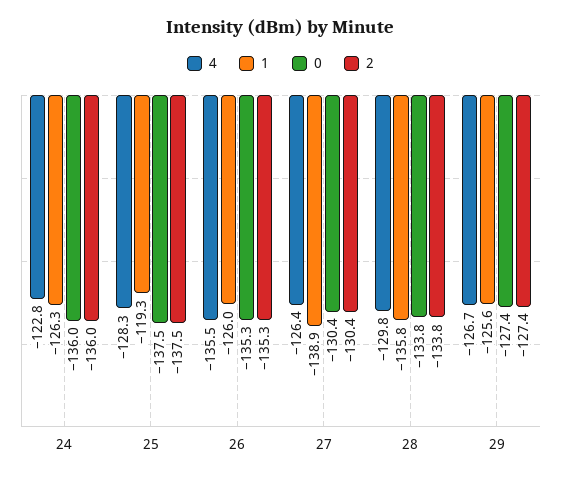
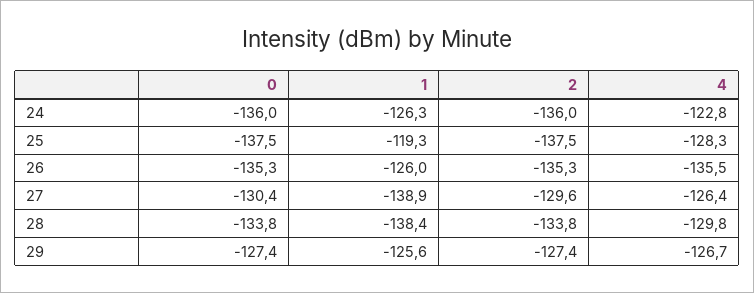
2, 27: -130.4 -> -129.6
1, 28: -135.8 -> -138.4

